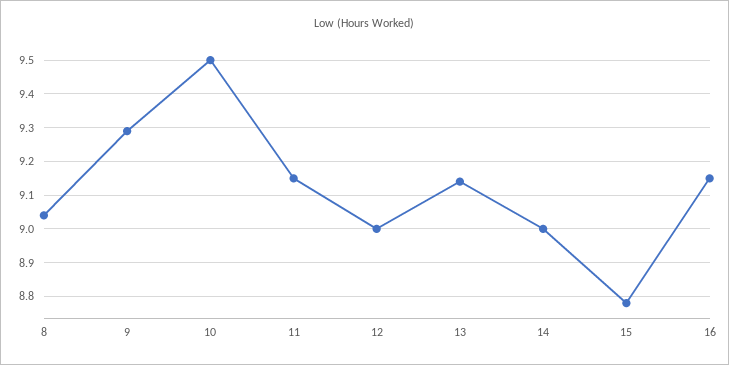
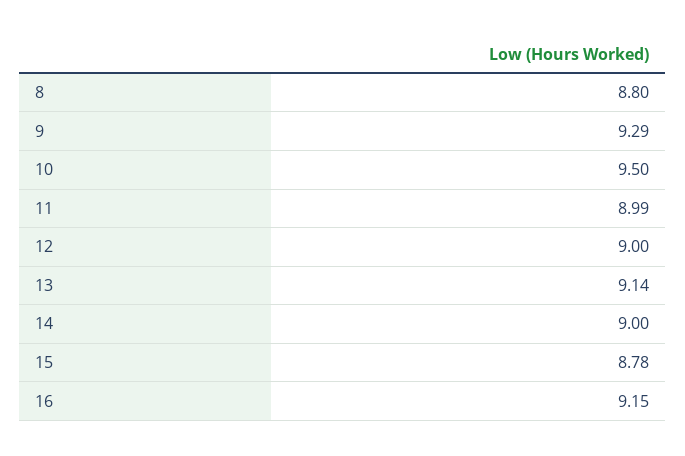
8: 9.05 -> 8.8
11: 9.15 -> 8.99

